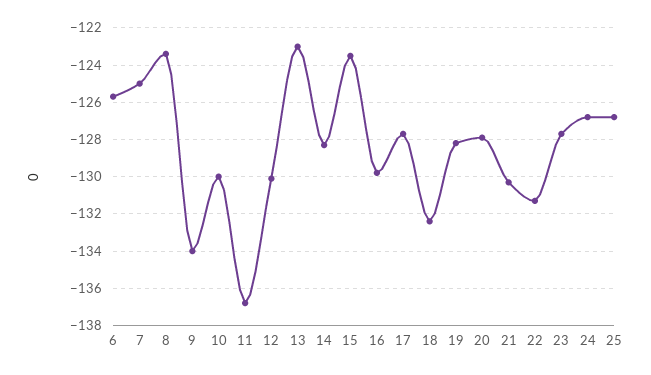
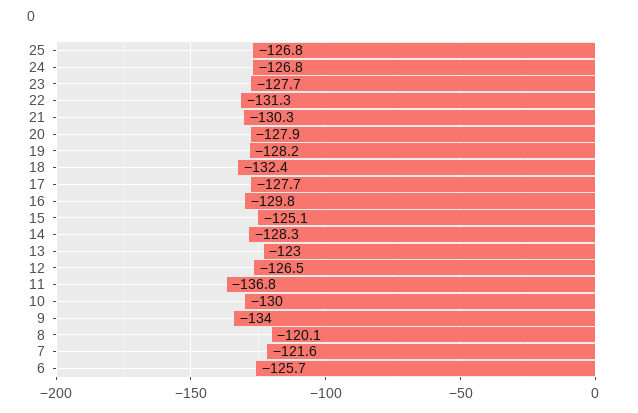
7: -125 -> -121.6
8: -123.5 -> -120.1
12: -130 -> -126.5
15: -123.5 -> -125.1

